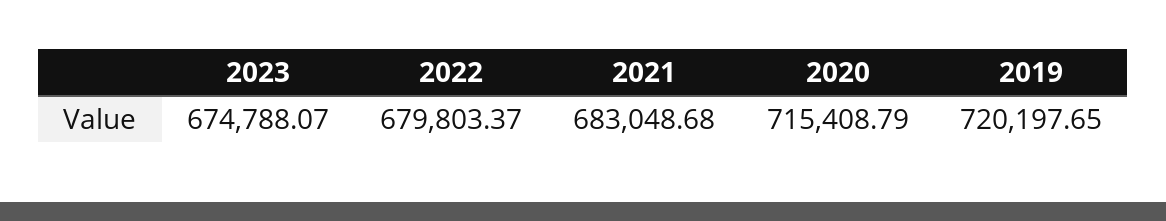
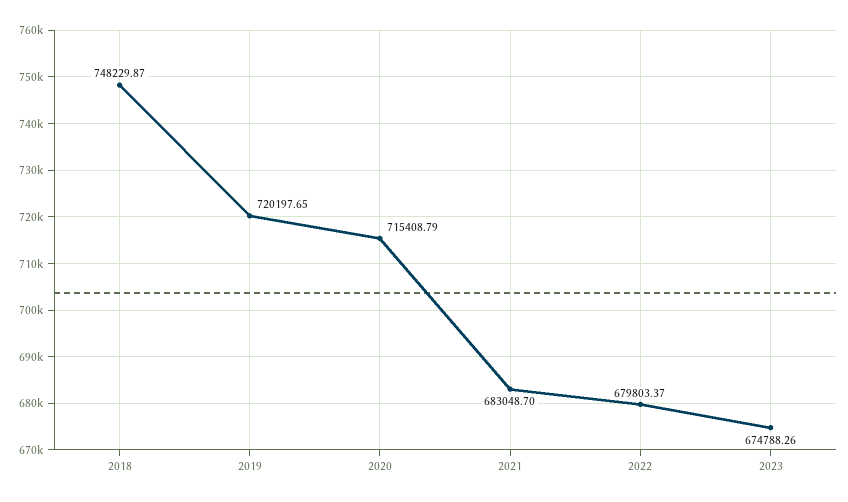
2023: 674788.07 -> 674788.26
2021: 683048.68 -> 683048.7
2018: none -> 748229.87

